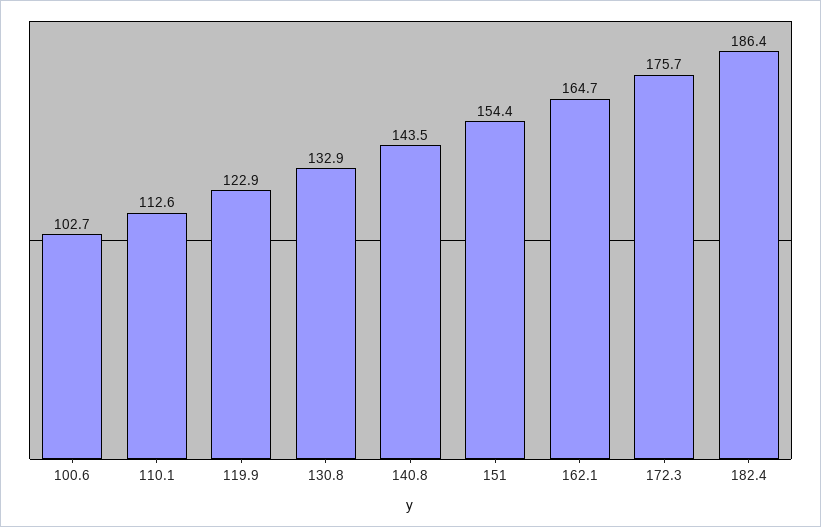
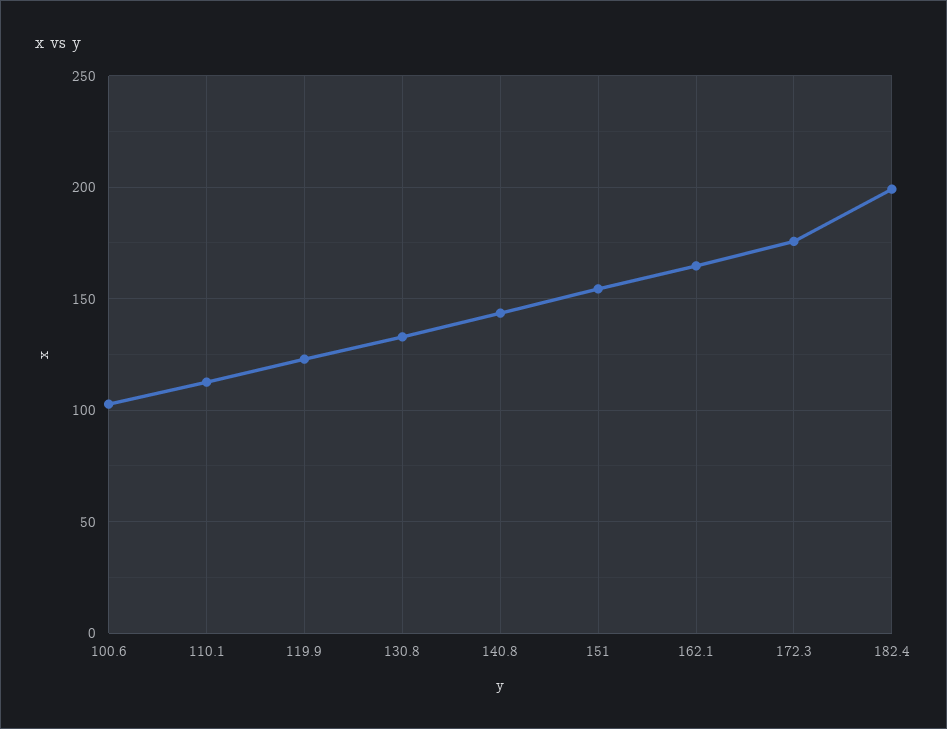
182.4: 186.4 -> 200

